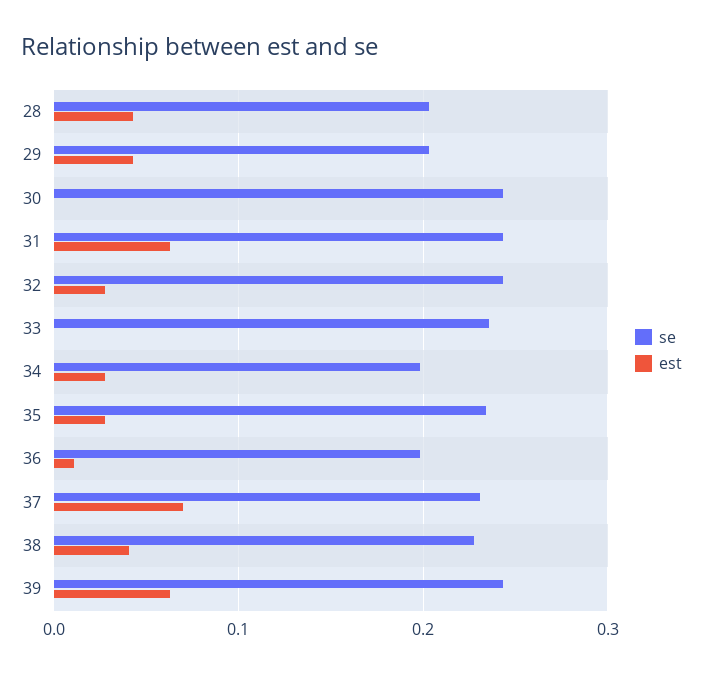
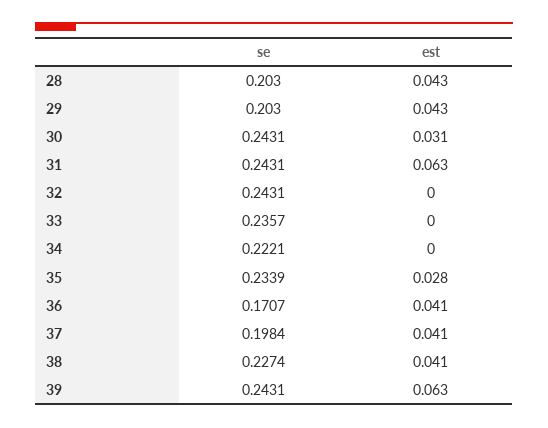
est, 30: 0 -> 0.031
est, 32: 0.03 -> 0
se, 34: 0.2 -> 0.2221
est, 34: 0.03 -> 0
se, 36: 0.2 -> 0.1707
est, 36: 0.01 -> 0.041
se, 37: 0.23 -> 0.1984
est, 37: 0.07 -> 0.041

